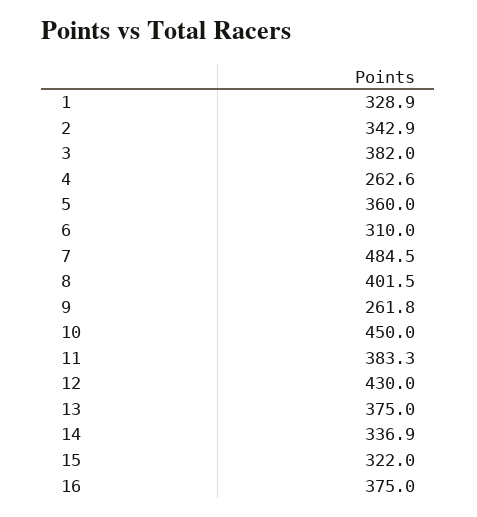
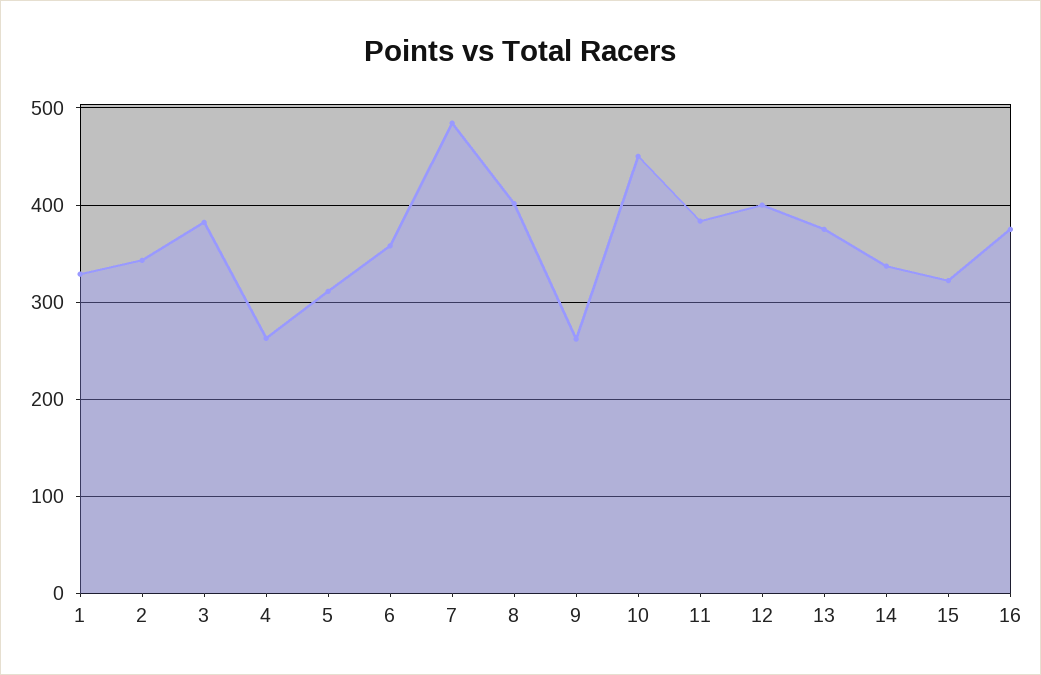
5: 360 -> 310
6: 310 -> 360
12: 430 -> 400

